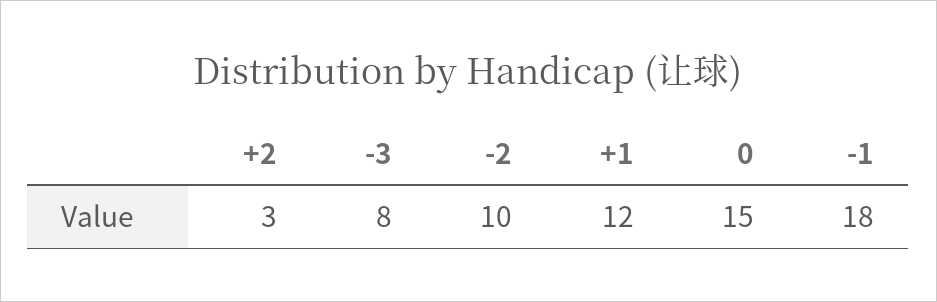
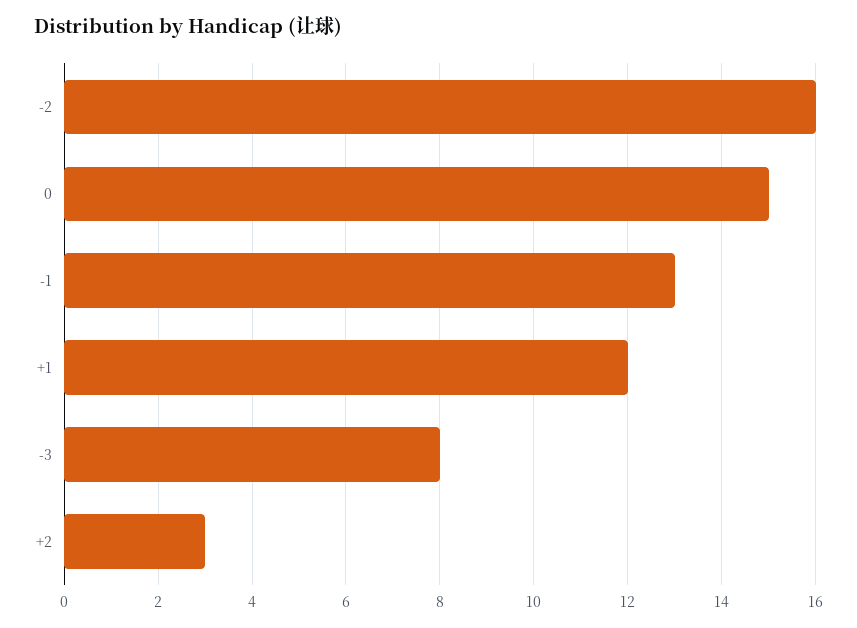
-2: 10 -> 16
-1: 18 -> 13

